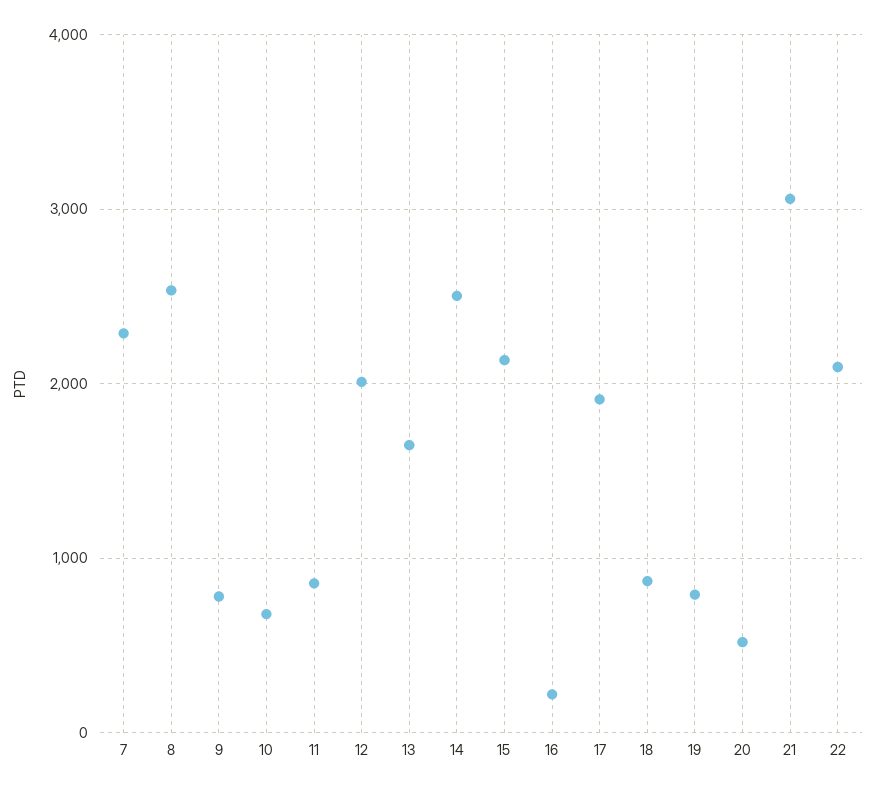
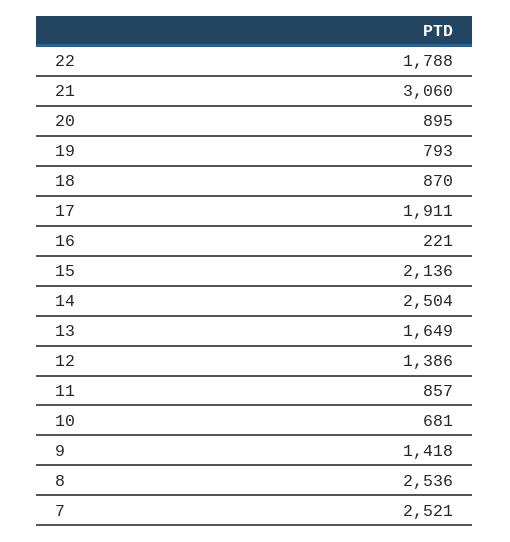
7: 2300 -> 2521
9: 800 -> 1418
12: 2000 -> 1386
20: 500 -> 895
22: 2100 -> 1788

